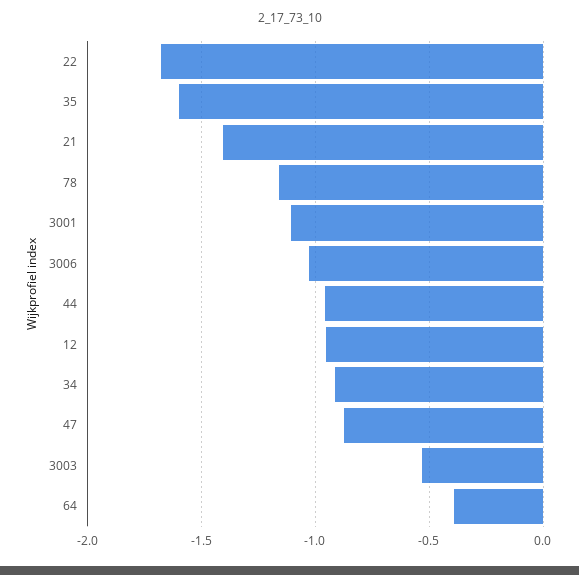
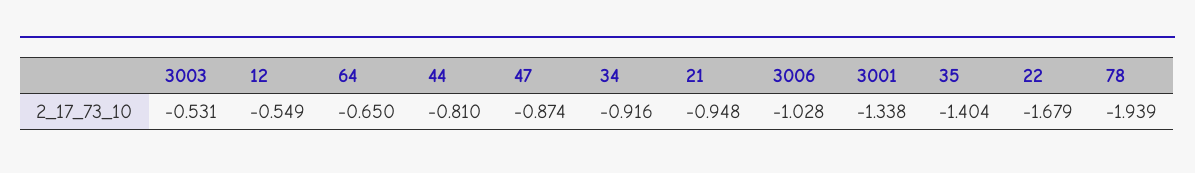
35: -1.6 -> -1.404
21: -1.4 -> -0.948
78: -1.15 -> -1.939
3001: -1.1 -> -1.338
44: -0.95 -> -0.81
12: -0.95 -> -0.549
64: -0.4 -> -0.65

